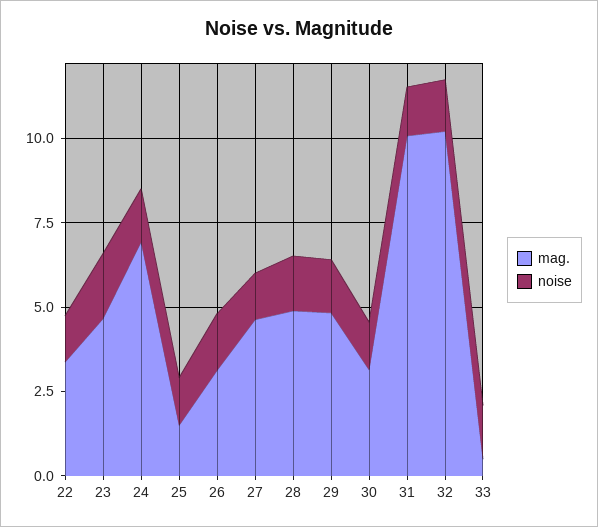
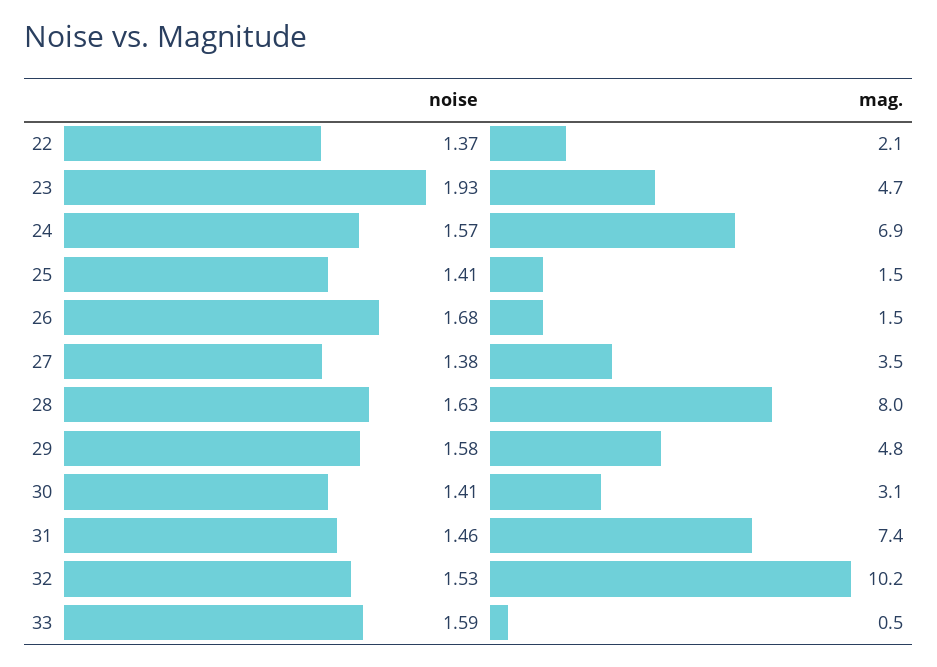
mag., 22: 3.5 -> 2.1
mag., 26: 3 -> 1.5
mag., 27: 4.5 -> 3.5
mag., 28: 5 -> 8
mag., 31: 10 -> 7.4

